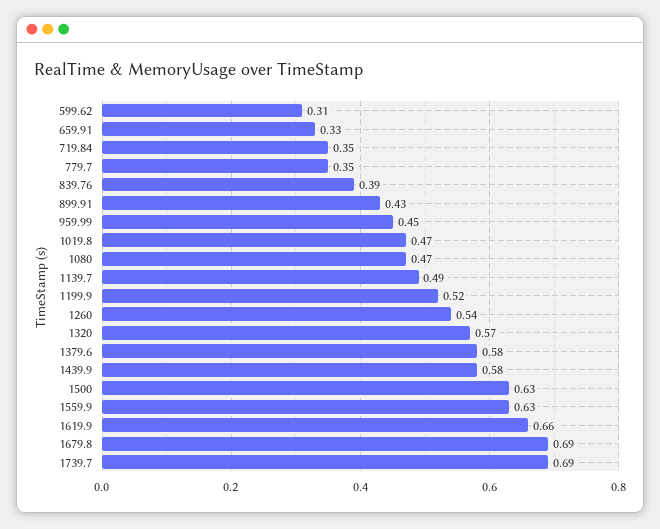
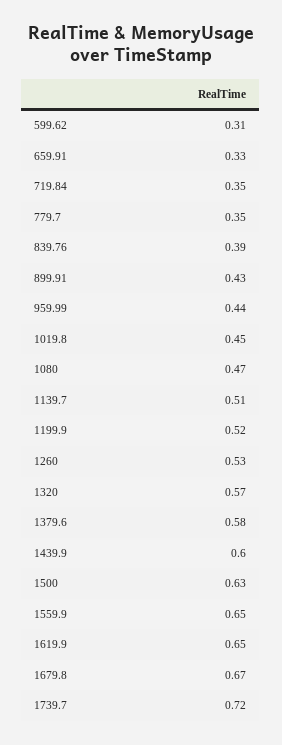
959.99: 0.45 -> 0.44
1019.8: 0.47 -> 0.45
1139.7: 0.49 -> 0.51
1260: 0.54 -> 0.53
1439.9: 0.58 -> 0.6
1559.9: 0.63 -> 0.65
1619.9: 0.66 -> 0.65
1679.8: 0.69 -> 0.67
1739.7: 0.69 -> 0.72

